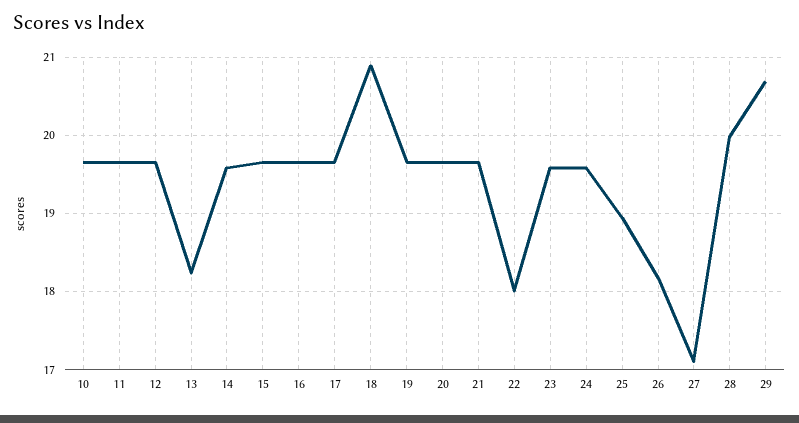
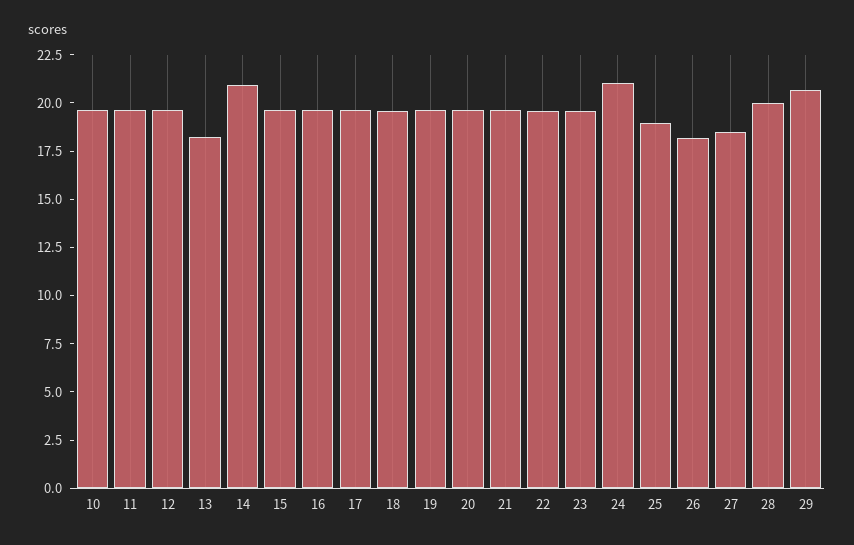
14: 19.6 -> 21
18: 20.9 -> 19.5
22: 18 -> 19.5
24: 19.6 -> 21
27: 17.1 -> 18.5

